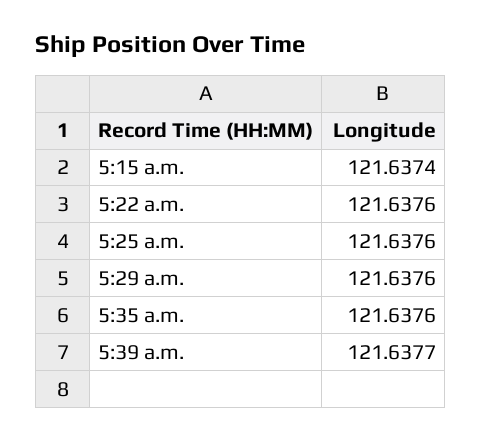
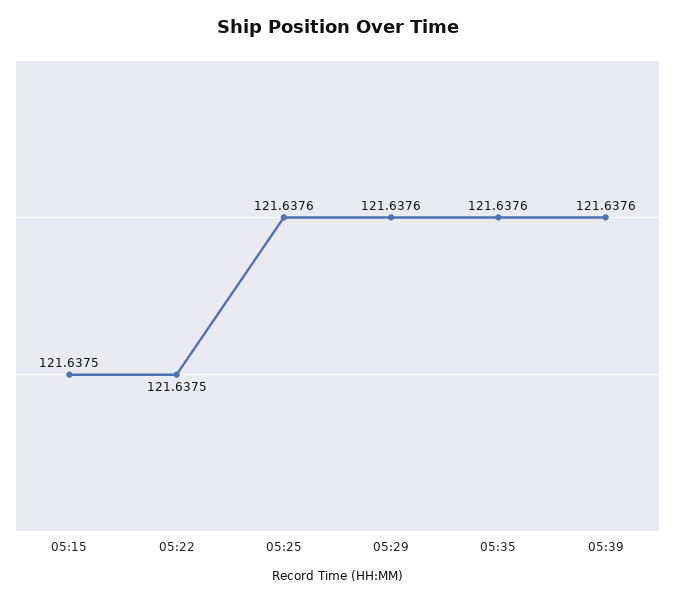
5:15 a.m.: 121.6374 -> 121.6375
5:22 a.m.: 121.6376 -> 121.6375
5:39 a.m.: 121.6377 -> 121.6376

